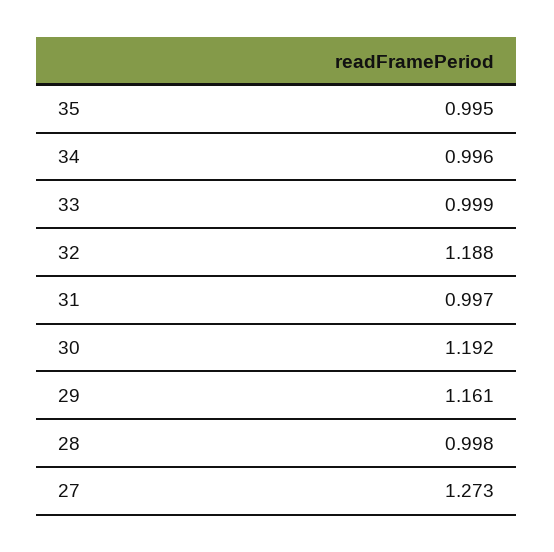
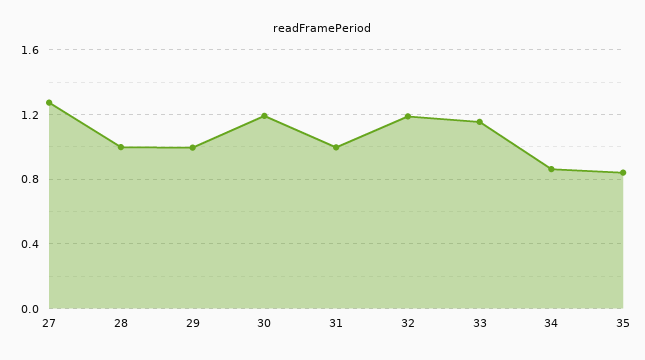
35: 0.995 -> 0.85
34: 0.996 -> 0.85
33: 0.999 -> 1.15
29: 1.161 -> 1

